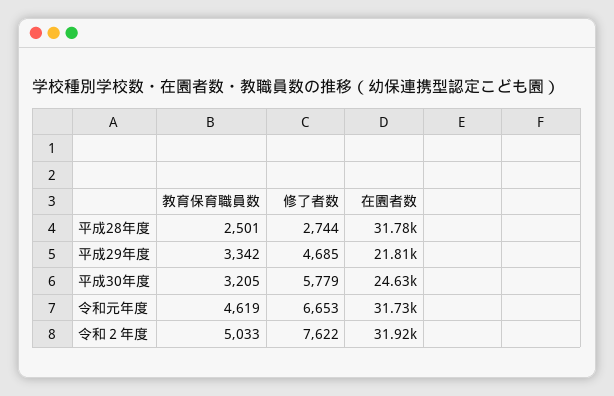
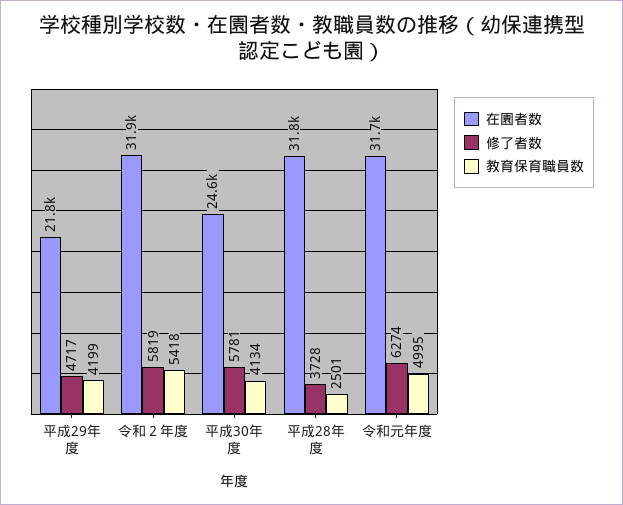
修了者数, 平成28年度: 2744 -> 3728
教育保育職員数, 平成29年度: 3342 -> 4199
修了者数, 平成29年度: 4685 -> 4717
教育保育職員数, 平成30年度: 3205 -> 4134
修了者数, 平成30年度: 5779 -> 5781
教育保育職員数, 令和元年度: 4619 -> 4995
修了者数, 令和元年度: 6653 -> 6274
教育保育職員数, 令和２年度: 5033 -> 5418
修了者数, 令和２年度: 7622 -> 5819

